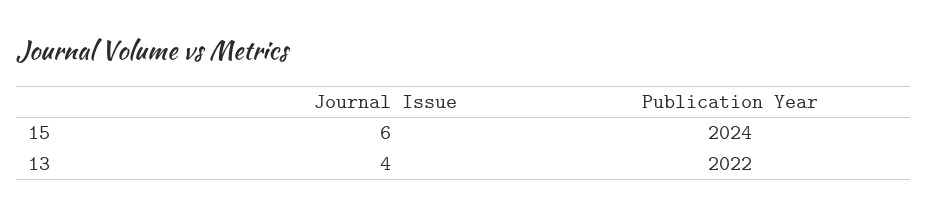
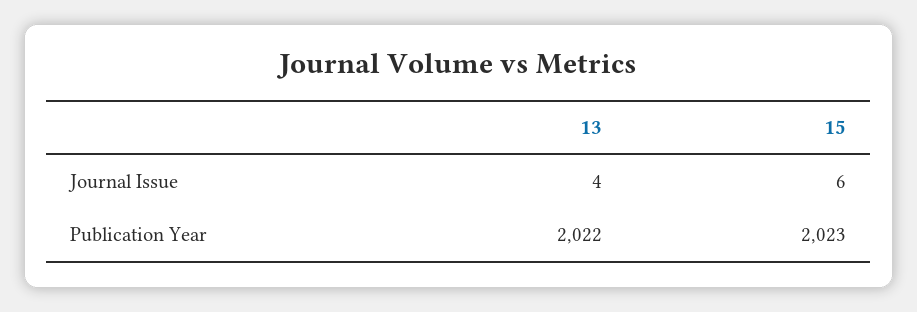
Publication Year, 15: 2024 -> 2023

